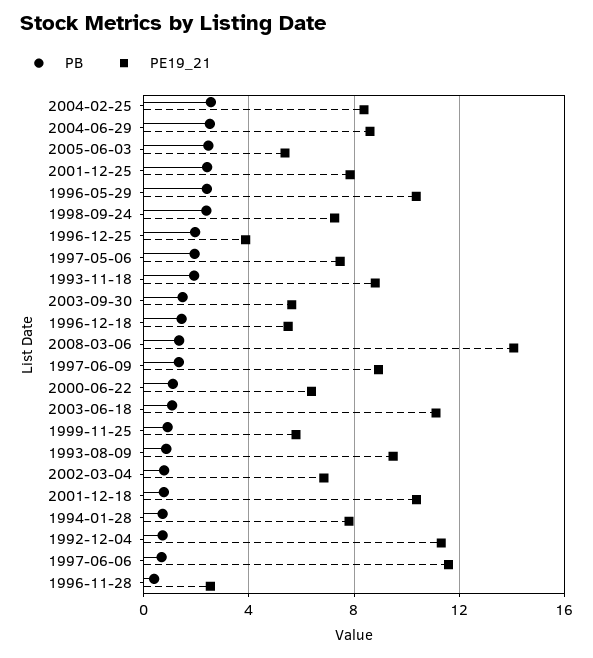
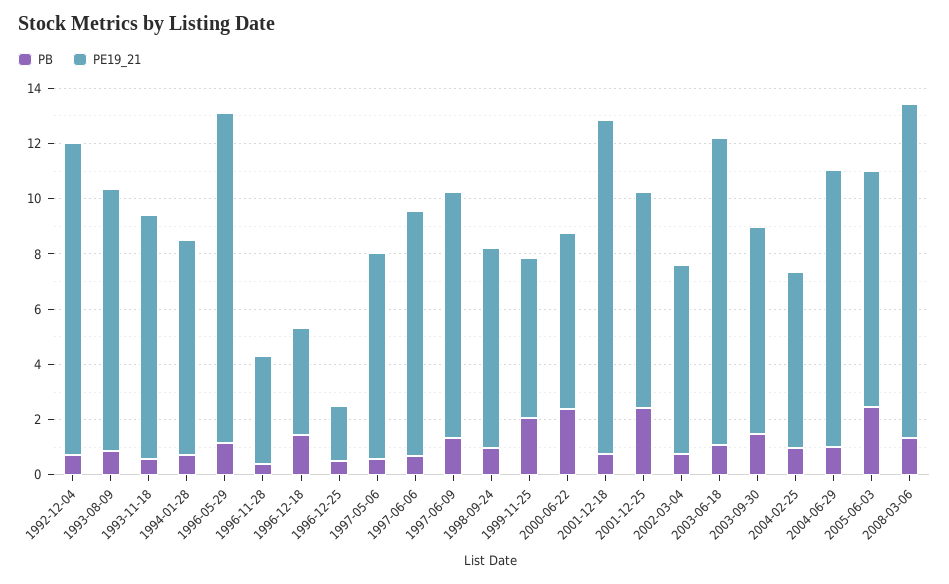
PB, 2004-02-25: 2.5 -> 1
PE19_21, 2004-02-25: 8.5 -> 6.5
PB, 2004-06-29: 2.5 -> 1
PE19_21, 2004-06-29: 8.5 -> 10
PE19_21, 2005-06-03: 5.5 -> 8.5
PB, 1996-05-29: 2.5 -> 1
PE19_21, 1996-05-29: 10.5 -> 12
PB, 1998-09-24: 2.5 -> 1
PB, 1996-12-25: 2 -> 0.5
PE19_21, 1996-12-25: 4 -> 2
PB, 1997-05-06: 2 -> 0.5
PB, 1993-11-18: 2 -> 0.5
PE19_21, 2003-09-30: 5.5 -> 7.5
PE19_21, 1996-12-18: 5.5 -> 4
PE19_21, 2008-03-06: 14 -> 12
PB, 2000-06-22: 1 -> 2.5
PB, 1999-11-25: 1 -> 2
PE19_21, 2001-12-18: 10.5 -> 12
PE19_21, 1997-06-06: 11.5 -> 9
PE19_21, 1996-11-28: 2.5 -> 4

